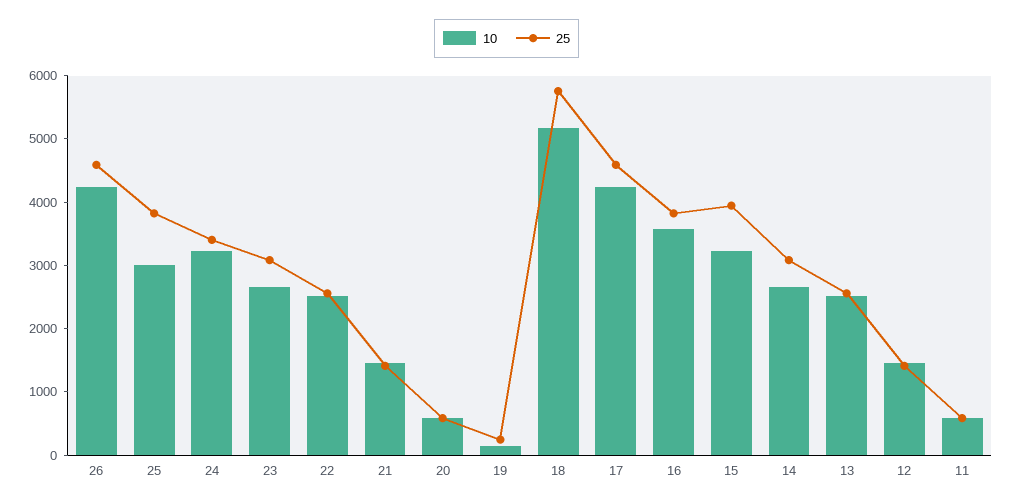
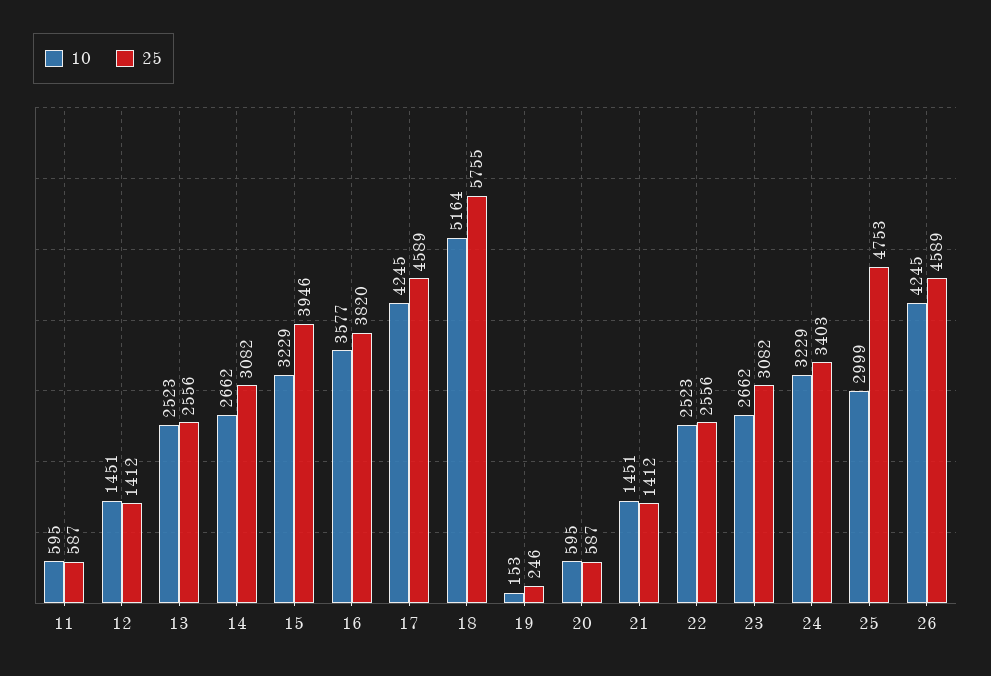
25, 25: 3800 -> 4753

